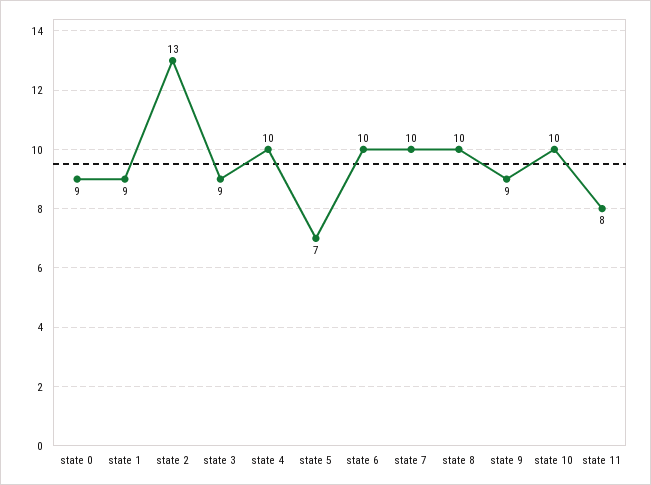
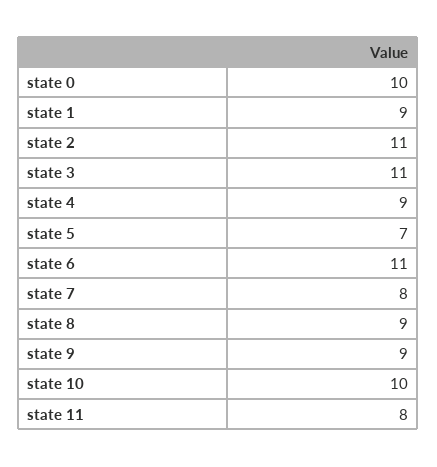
state 0: 9 -> 10
state 2: 13 -> 11
state 3: 9 -> 11
state 4: 10 -> 9
state 6: 10 -> 11
state 7: 10 -> 8
state 8: 10 -> 9

